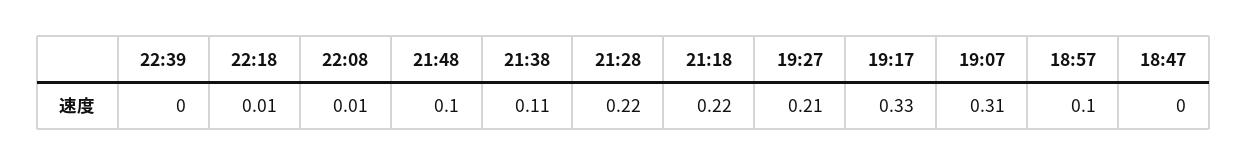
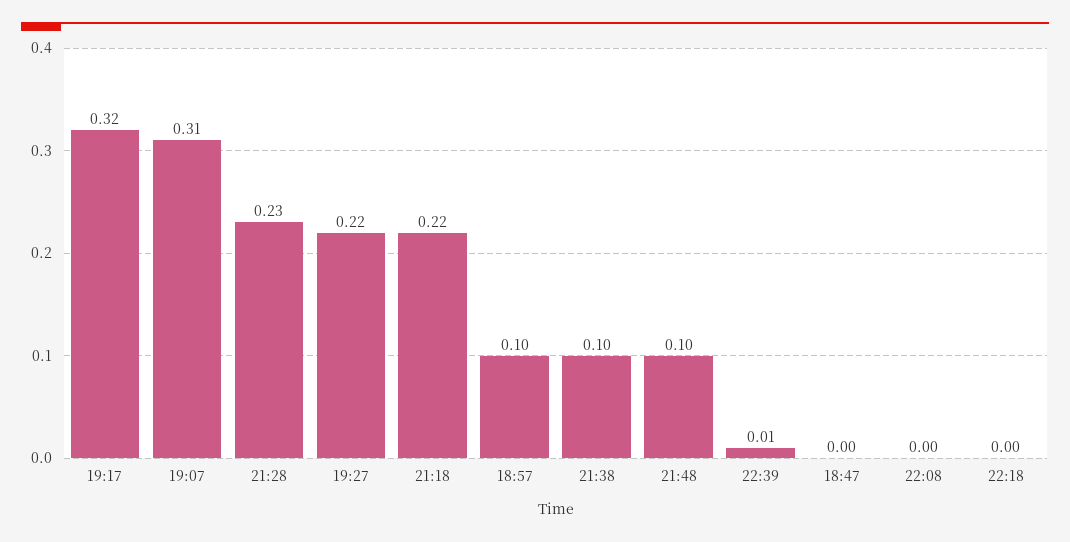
22:39: 0 -> 0.01
22:18: 0.01 -> 0
22:08: 0.01 -> 0
21:38: 0.11 -> 0.1
21:28: 0.22 -> 0.23
19:27: 0.21 -> 0.22
19:17: 0.33 -> 0.32

